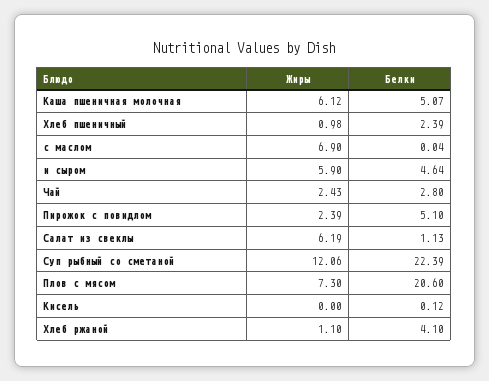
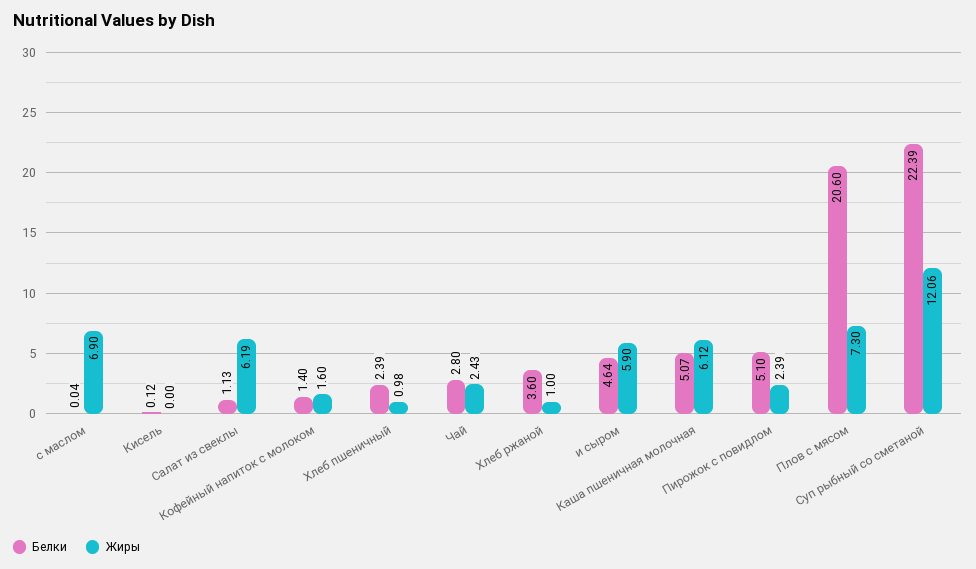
Жиры, Хлеб ржаной: 1.1 -> 1
Белки, Хлеб ржаной: 4.1 -> 3.6
Белки, Кофейный напиток с молоком: none -> 1.4
Жиры, Кофейный напиток с молоком: none -> 1.6

